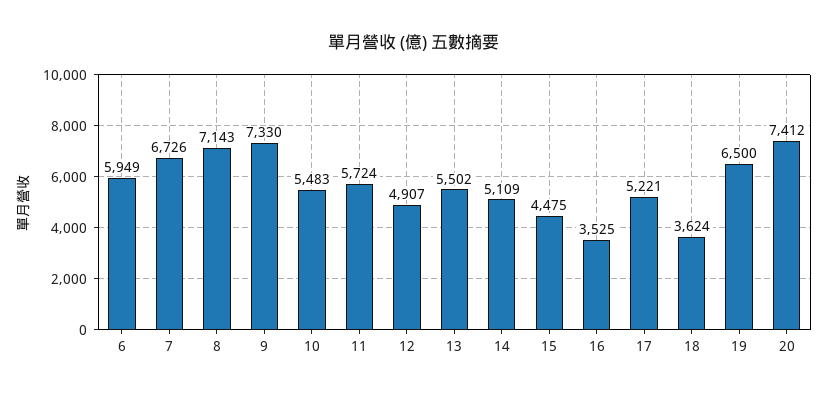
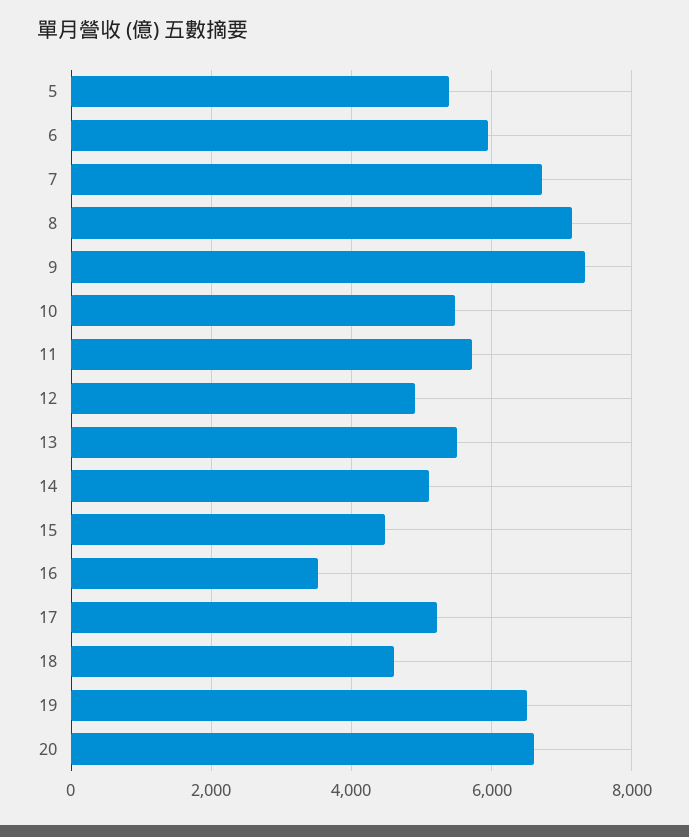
18: 3624 -> 4600
20: 7412 -> 6600
5: none -> 5400

